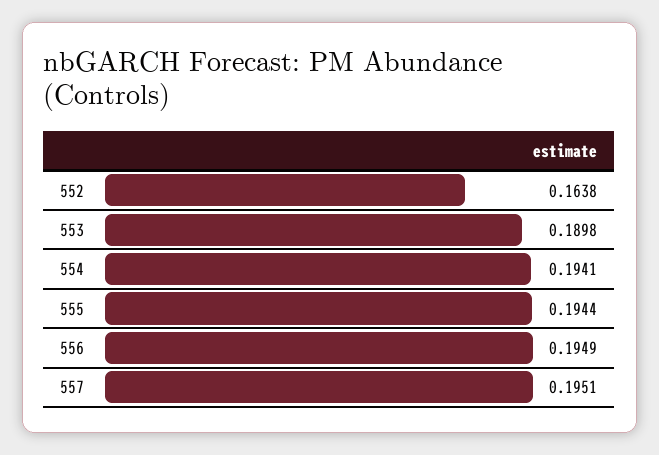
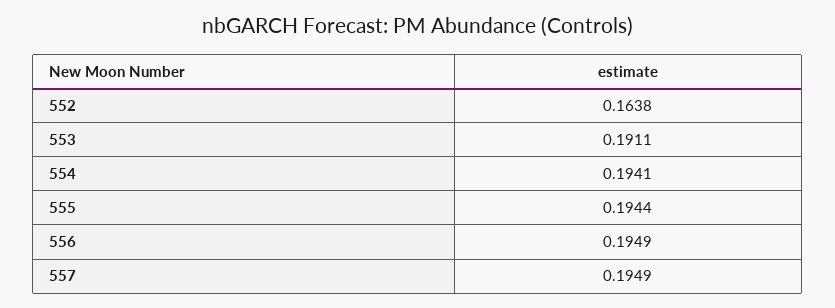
553: 0.1898 -> 0.1911
557: 0.1951 -> 0.1949

